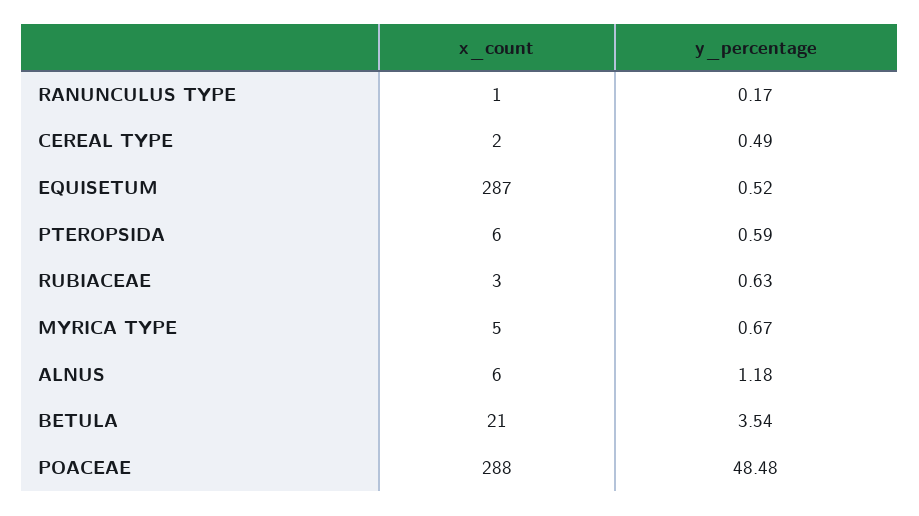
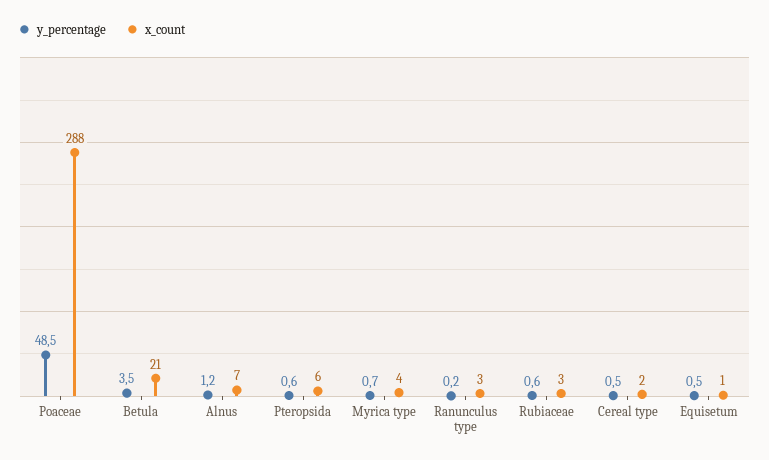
x_count, RANUNCULUS TYPE: 1 -> 3
x_count, EQUISETUM: 287 -> 1
x_count, MYRICA TYPE: 5 -> 4
x_count, ALNUS: 6 -> 7

